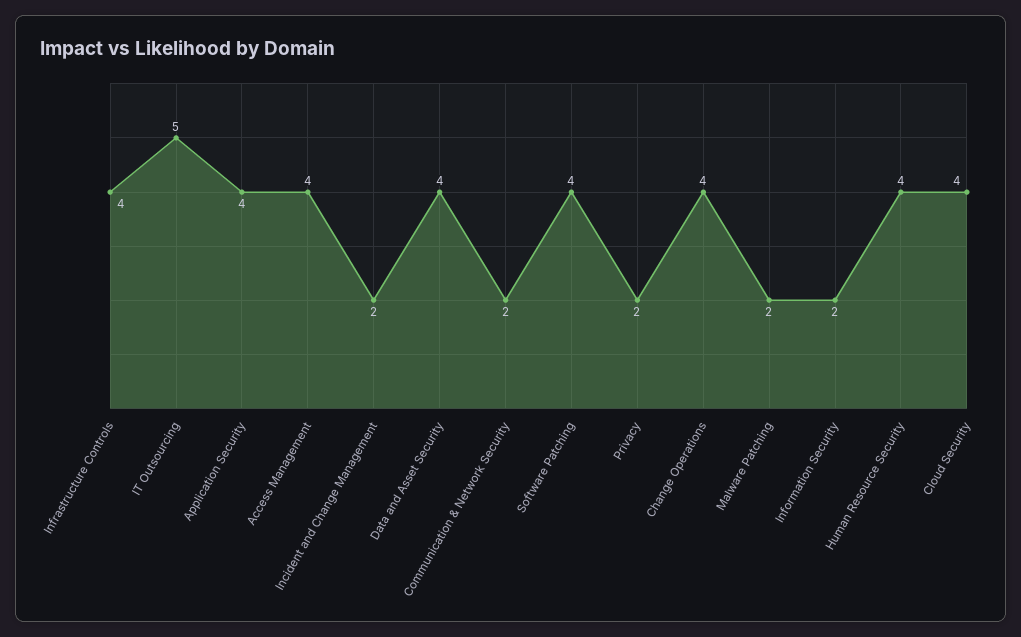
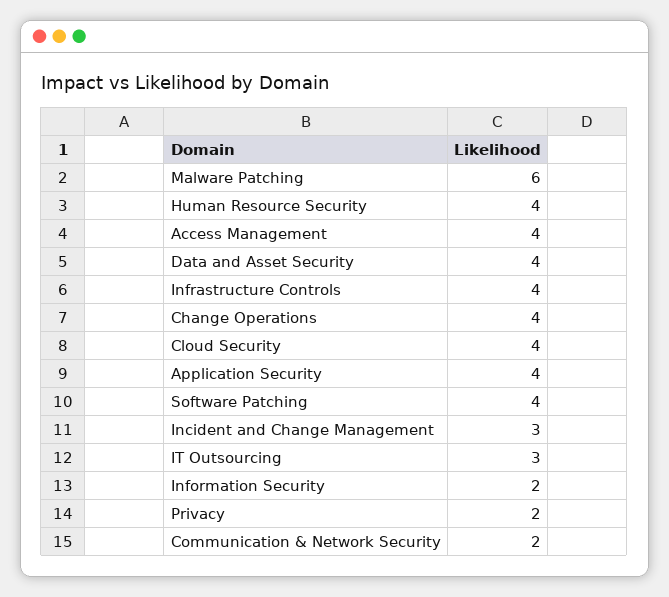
IT Outsourcing: 5 -> 3
Incident and Change Management: 2 -> 3
Malware Patching: 2 -> 6

